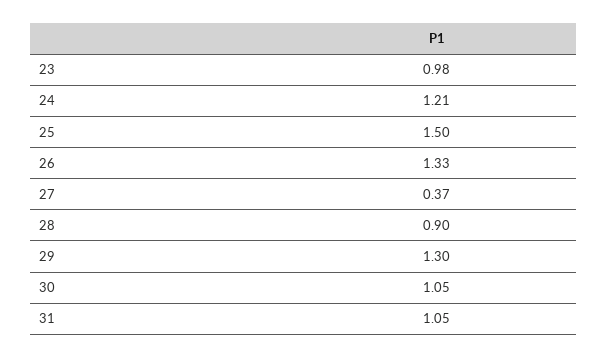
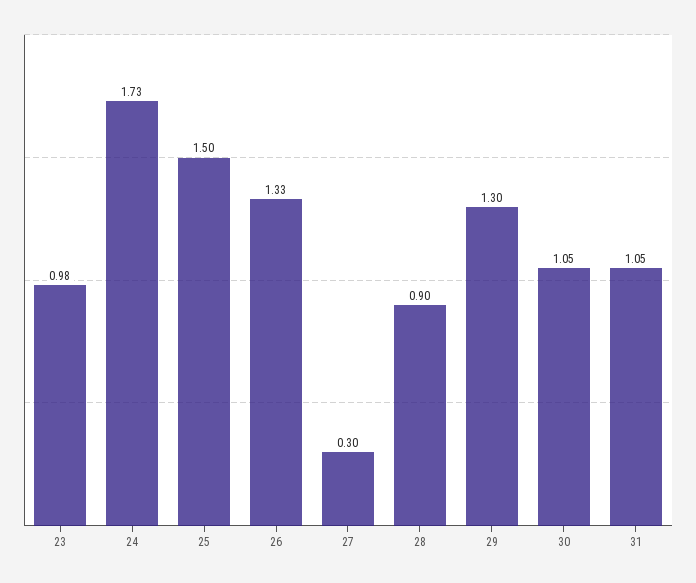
24: 1.21 -> 1.73
27: 0.37 -> 0.3

